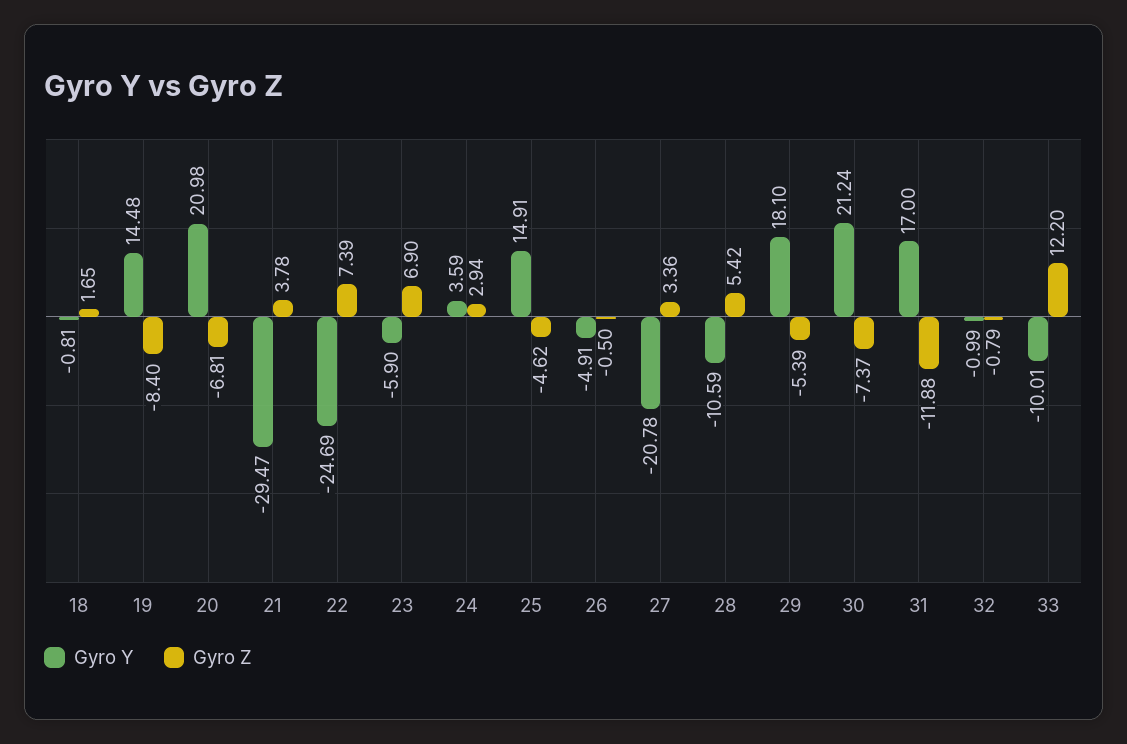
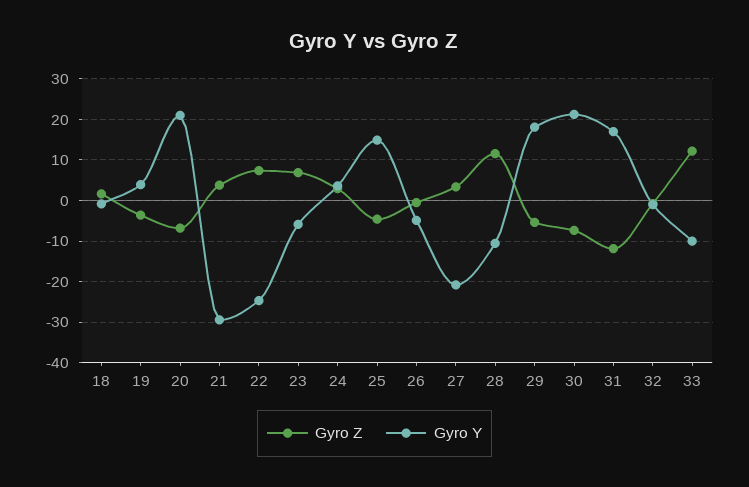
Gyro Y, 19: 14.48 -> 4
Gyro Z, 19: -8.4 -> -4
Gyro Z, 28: 5.42 -> 12

